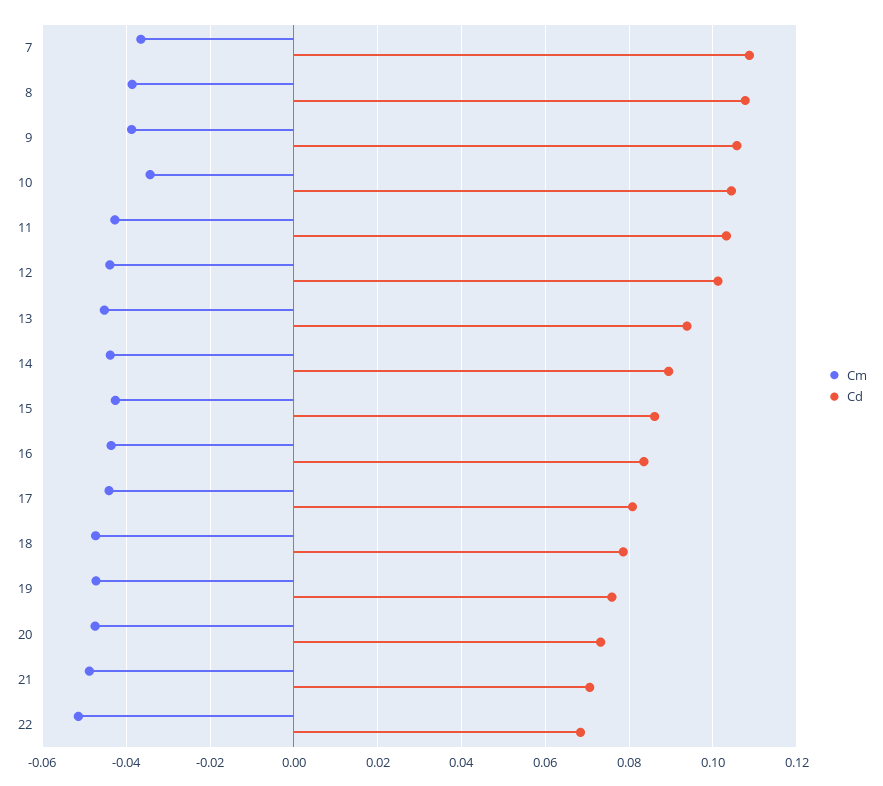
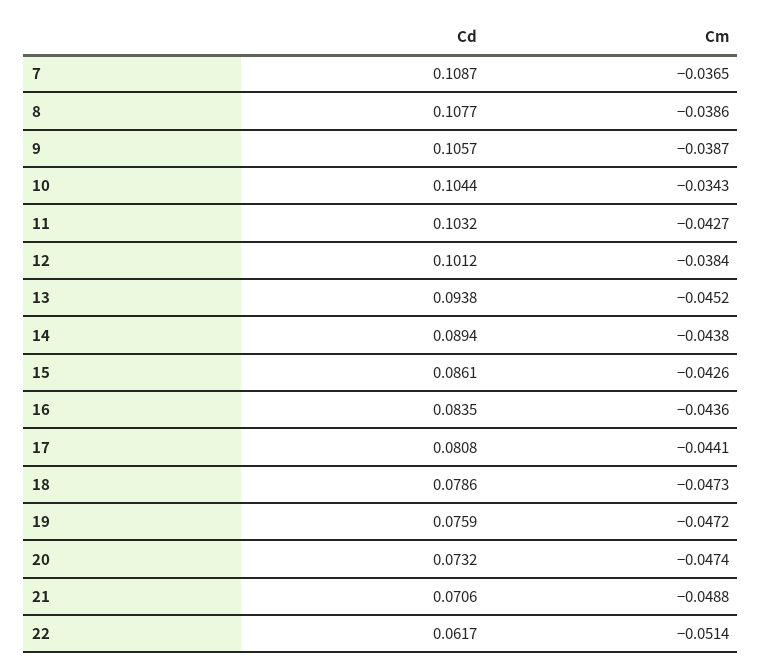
Cm, 12: -0.044 -> -0.0384
Cd, 22: 0.068 -> 0.0617

